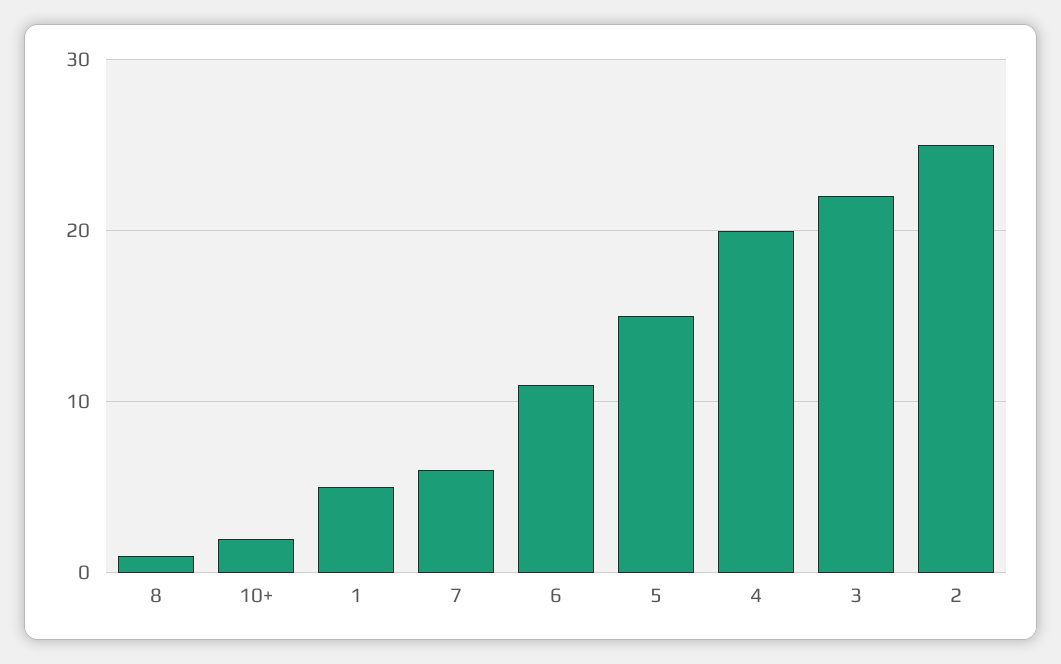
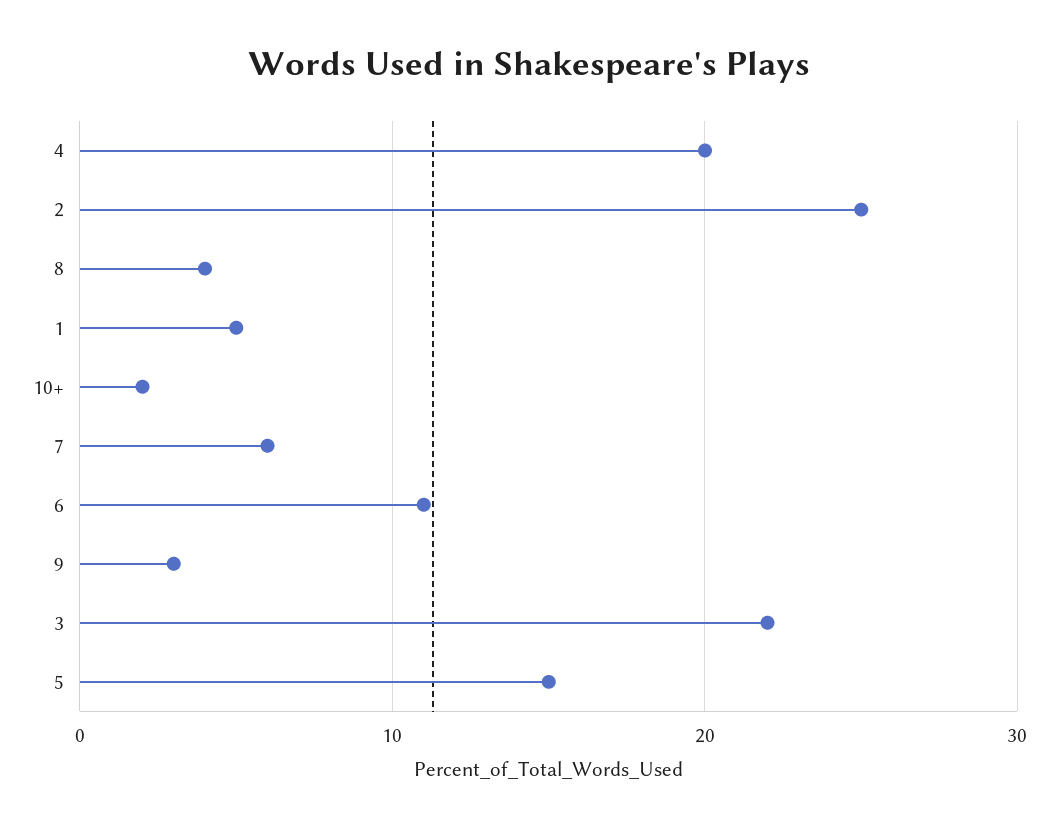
8: 1 -> 4
9: none -> 3

